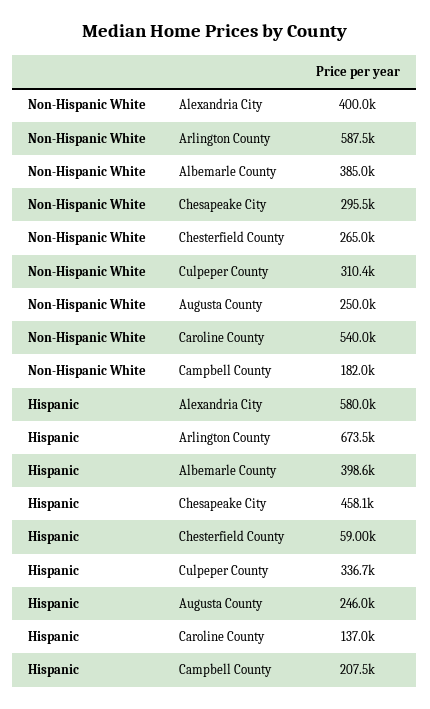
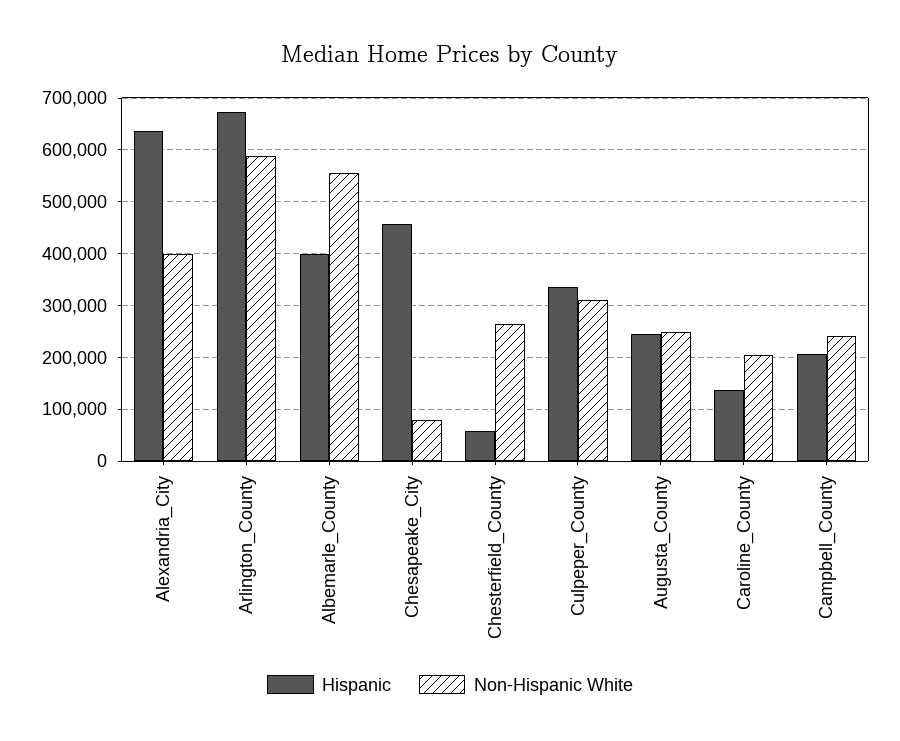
Non-Hispanic White, Albemarle County: 385000 -> 560000
Non-Hispanic White, Chesapeake City: 295500 -> 80000
Non-Hispanic White, Caroline County: 540000 -> 200000
Non-Hispanic White, Campbell County: 182000 -> 240000
Hispanic, Alexandria City: 580000 -> 640000

